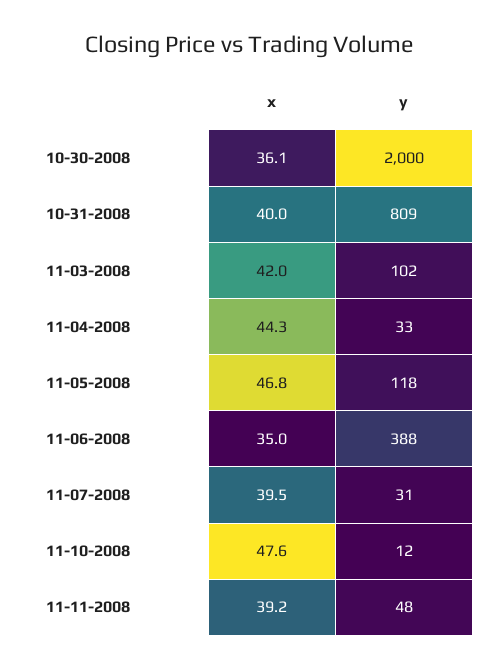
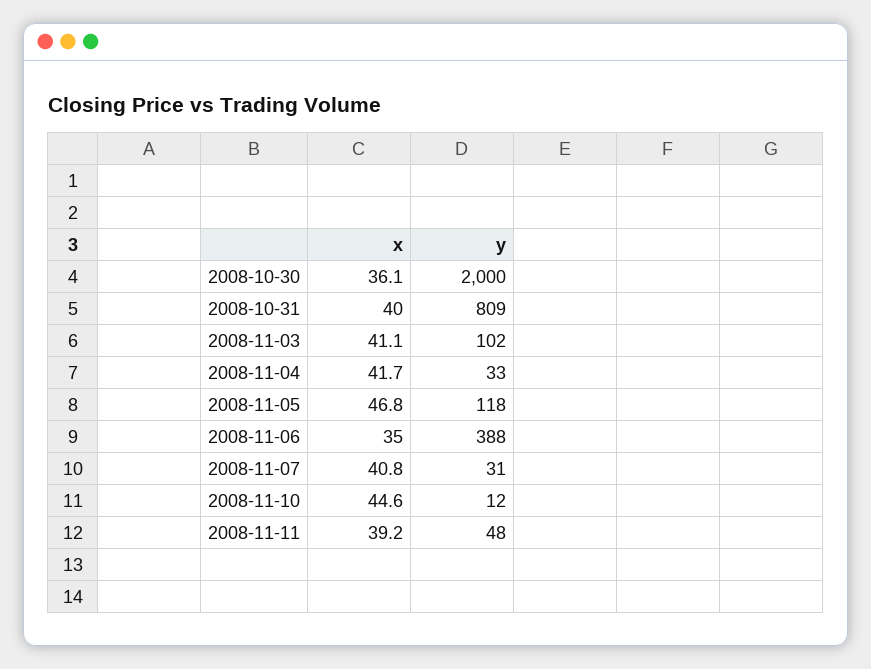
x, 11-03-2008: 42 -> 41.1
x, 11-04-2008: 44.3 -> 41.7
x, 11-07-2008: 39.5 -> 40.8
x, 11-10-2008: 47.6 -> 44.6

